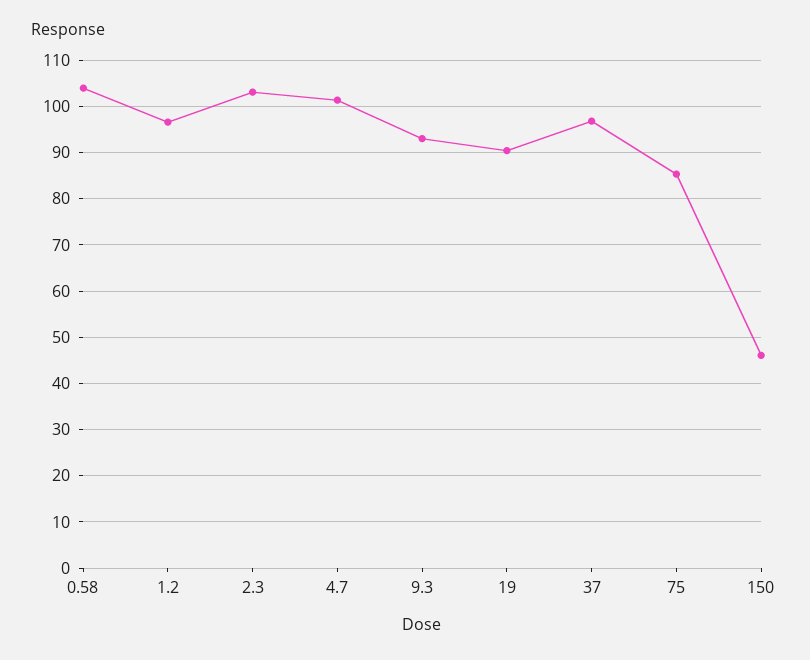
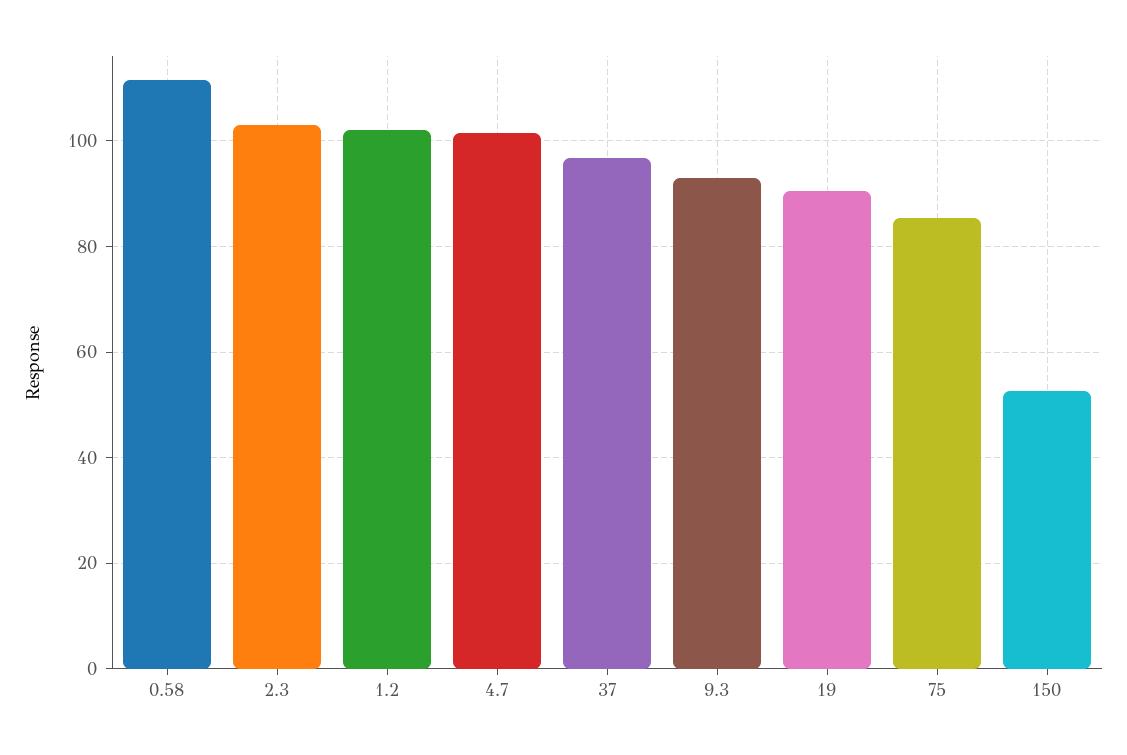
0.58: 104 -> 112
1.2: 96 -> 102
150: 46 -> 52

